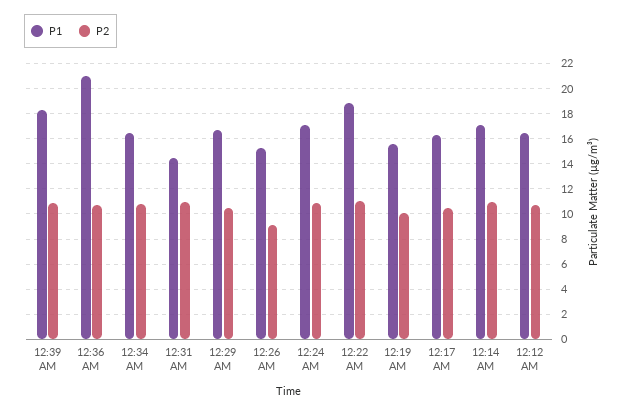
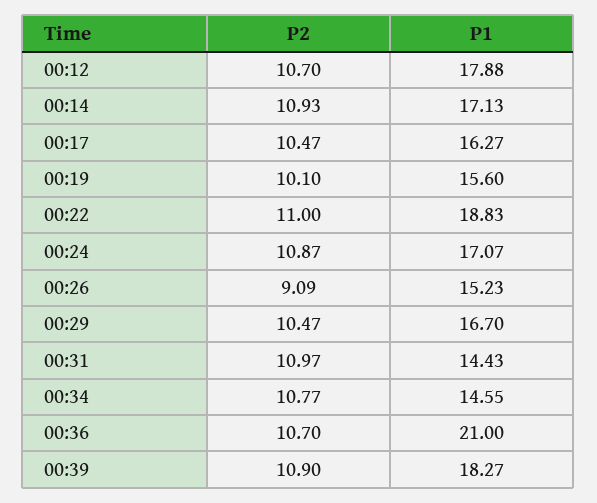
P1, 12:34 AM: 16.5 -> 14.55
P1, 12:12 AM: 16.5 -> 17.88

